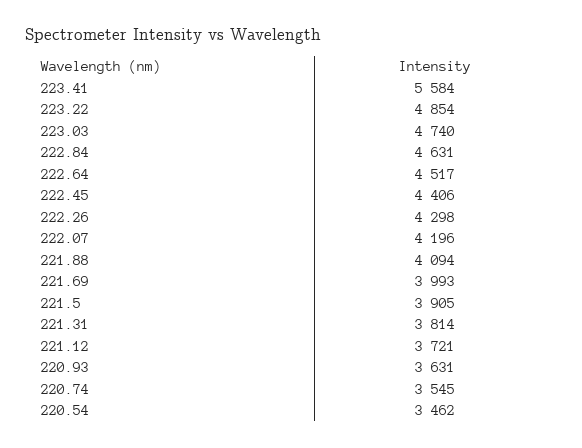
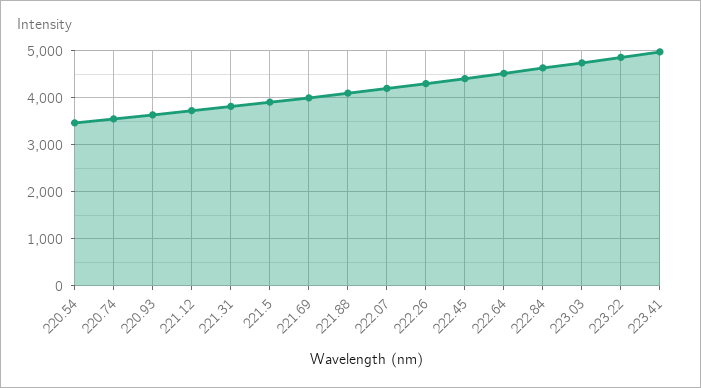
223.41: 5584 -> 5000

